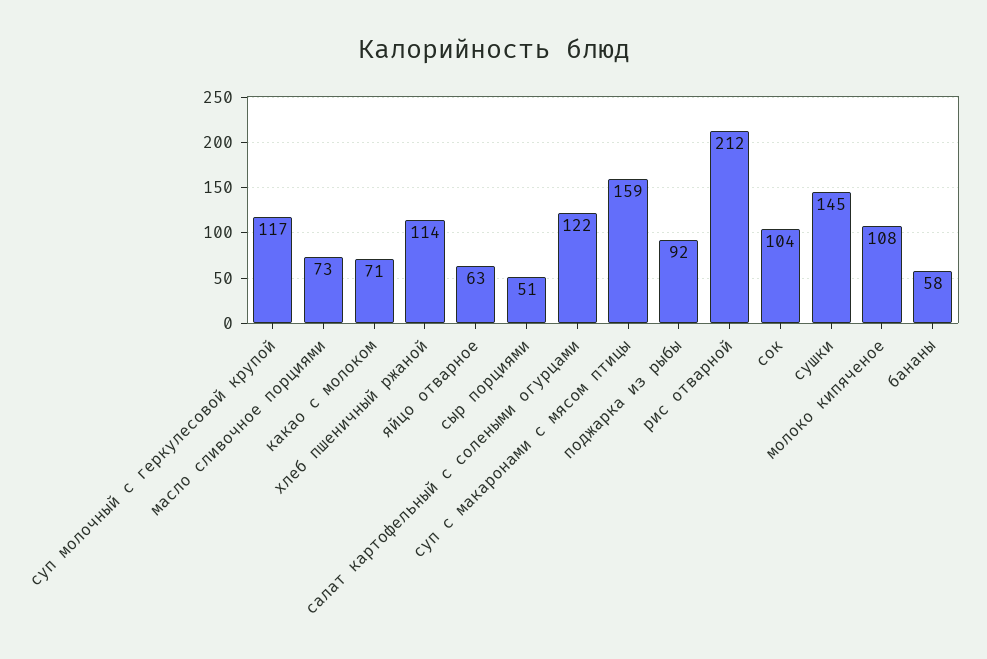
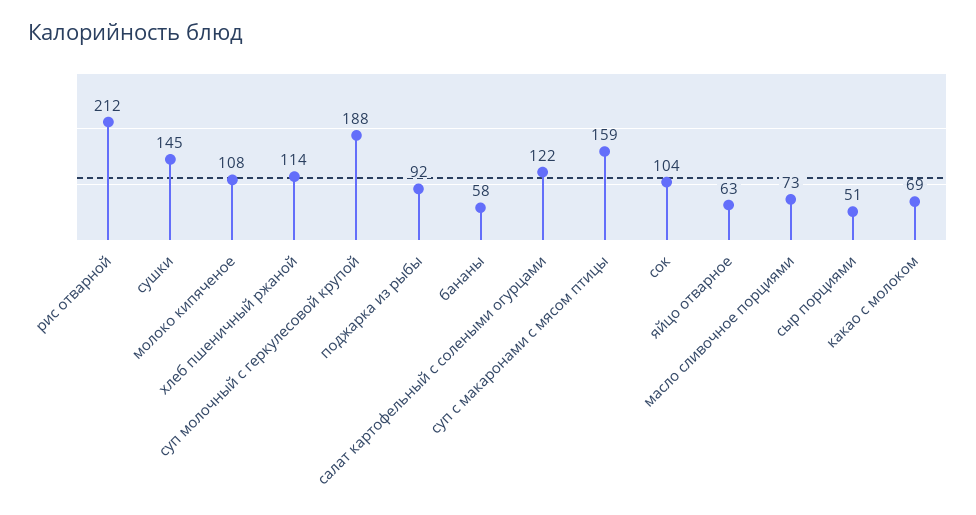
суп молочный с геркулесовой крупой: 117 -> 188
какао с молоком: 71 -> 69

